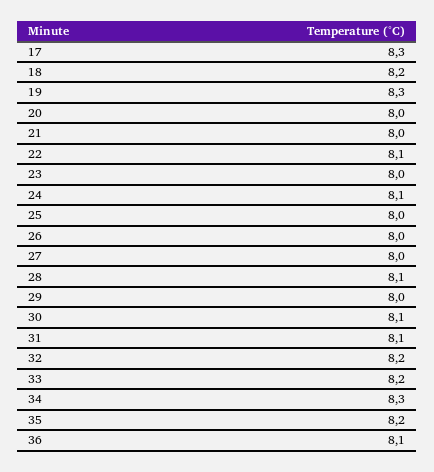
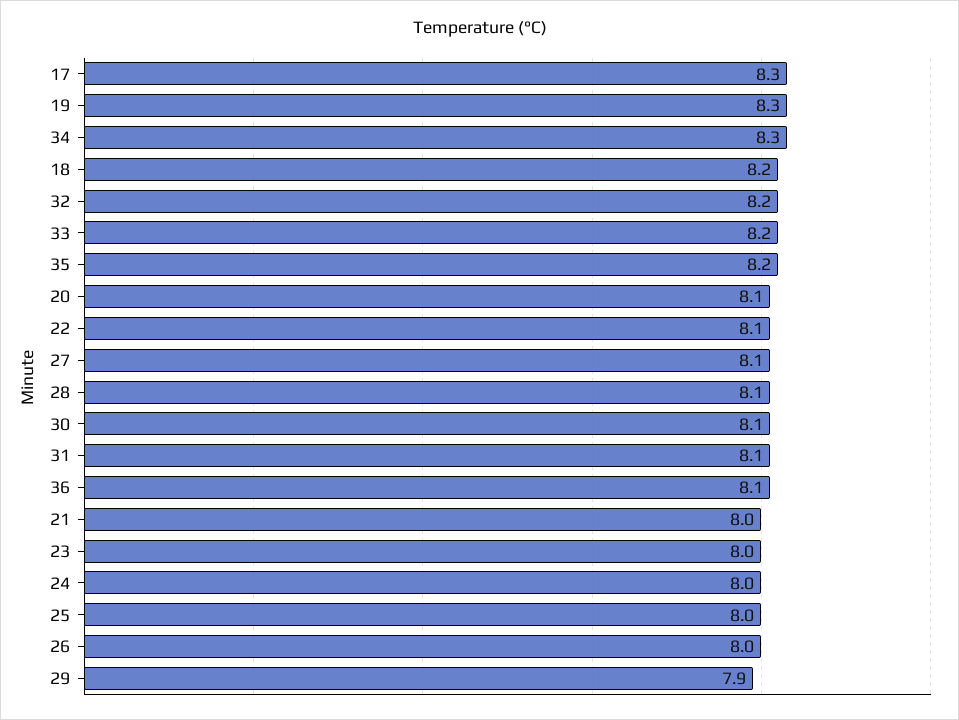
20: 8 -> 8.1
24: 8.1 -> 8
27: 8 -> 8.1
29: 8 -> 7.9

